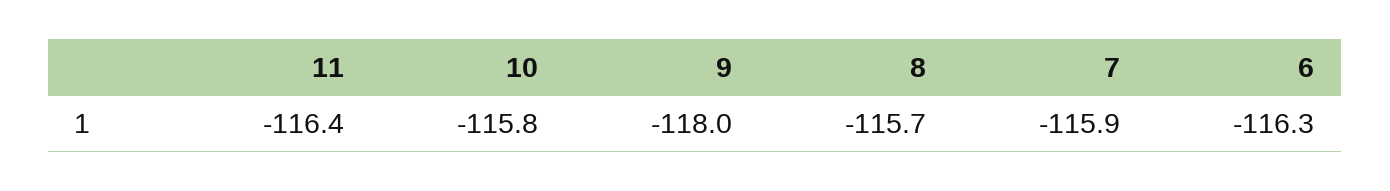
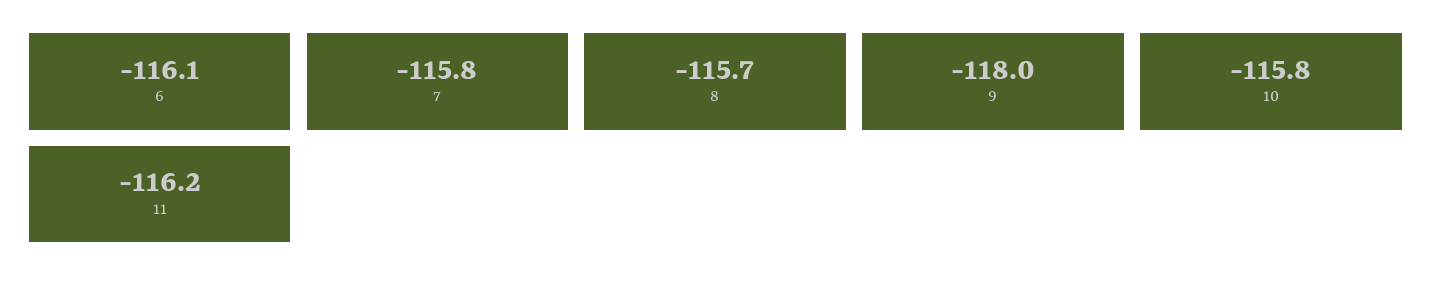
11: -116.4 -> -116.2
7: -115.9 -> -115.8
6: -116.3 -> -116.1

